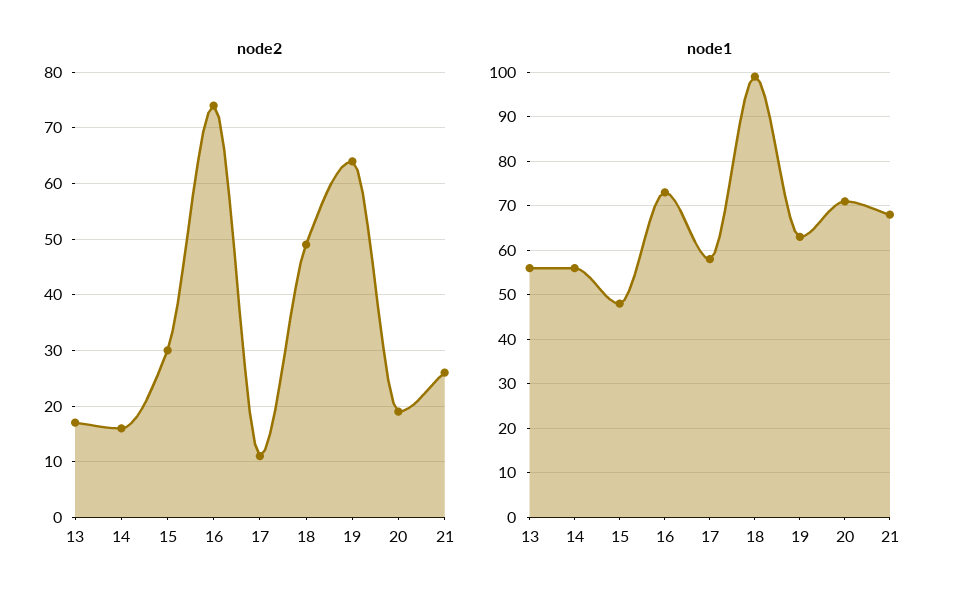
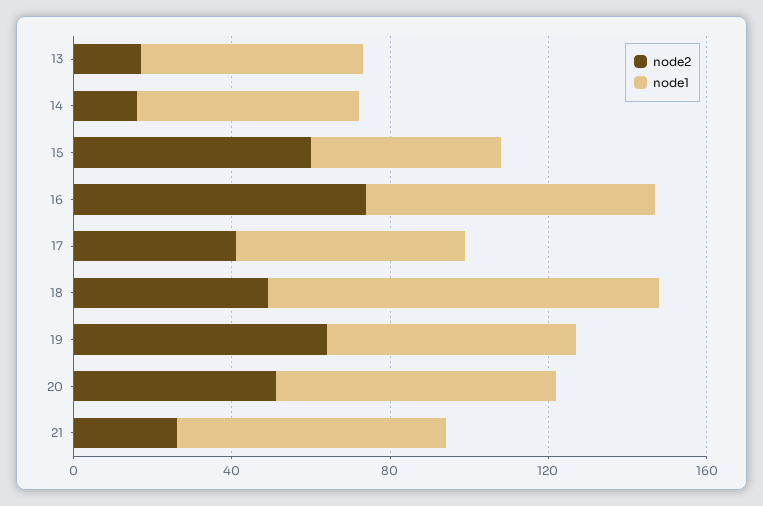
node2, 15: 30 -> 60
node2, 17: 10 -> 40
node2, 20: 20 -> 50

